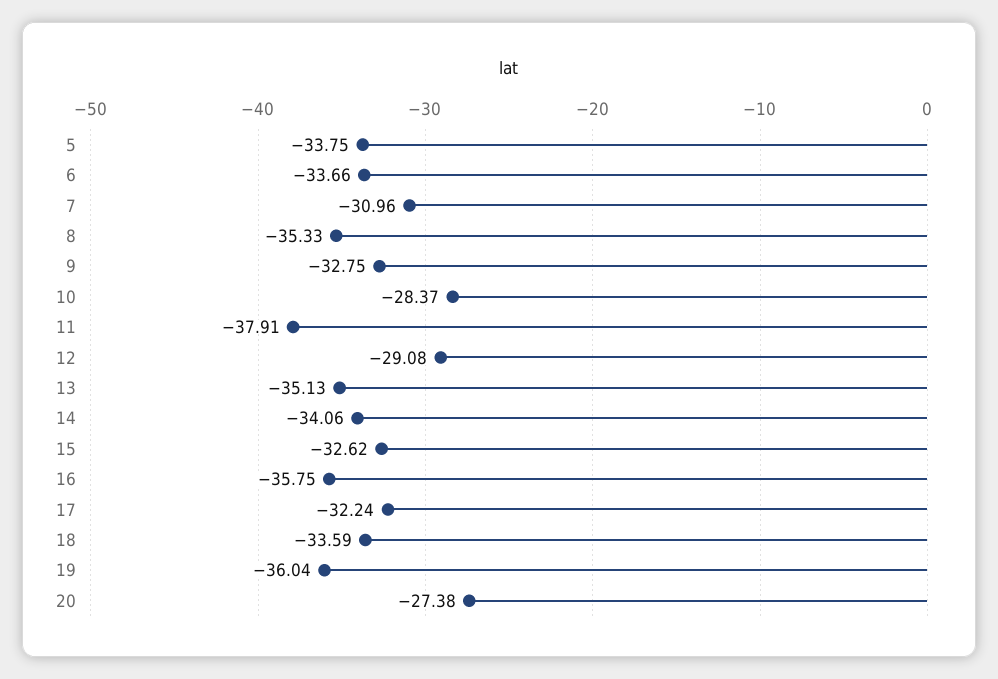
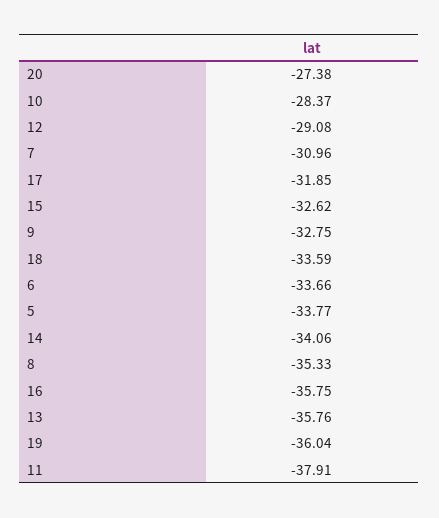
5: -33.75 -> -33.77
13: -35.13 -> -35.76
17: -32.24 -> -31.85

